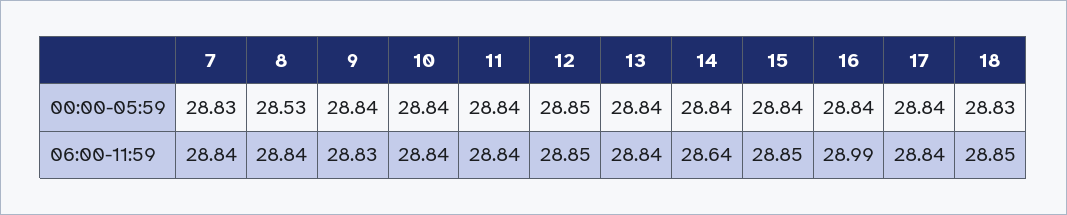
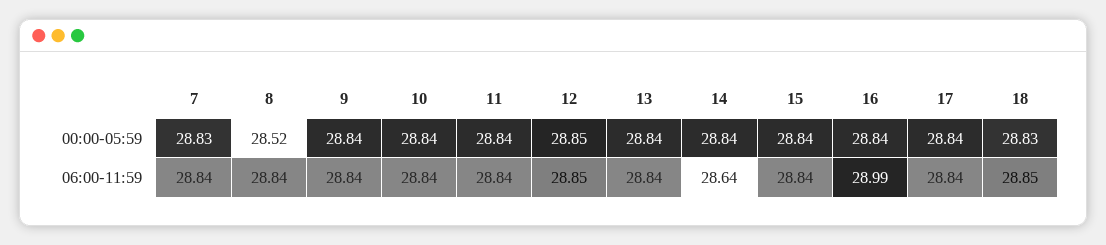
8, 00:00-05:59: 28.53 -> 28.52
9, 06:00-11:59: 28.83 -> 28.84
15, 06:00-11:59: 28.85 -> 28.84

